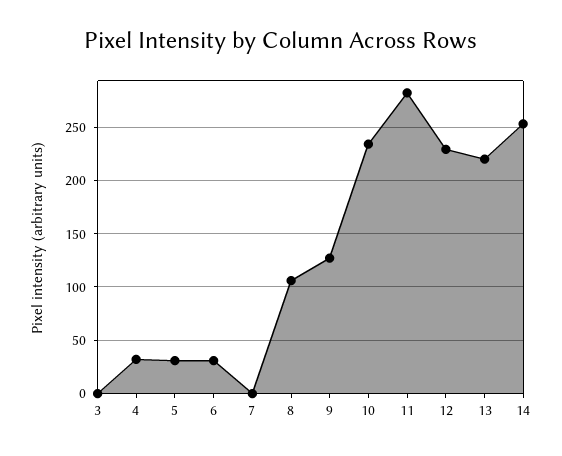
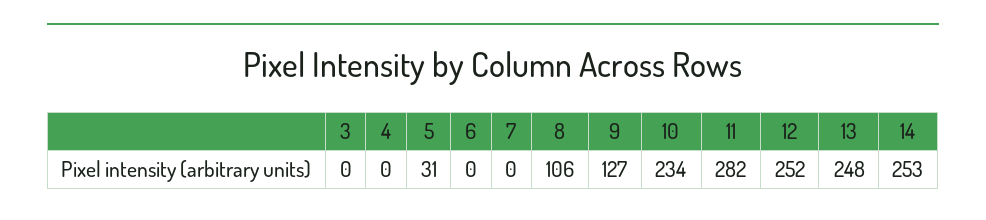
4: 30 -> 0
6: 30 -> 0
12: 230 -> 252
13: 220 -> 248

